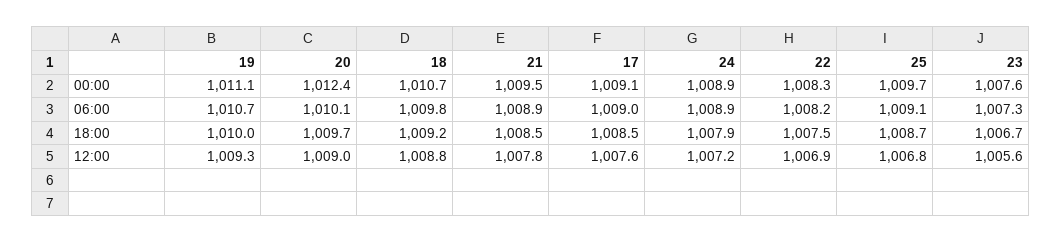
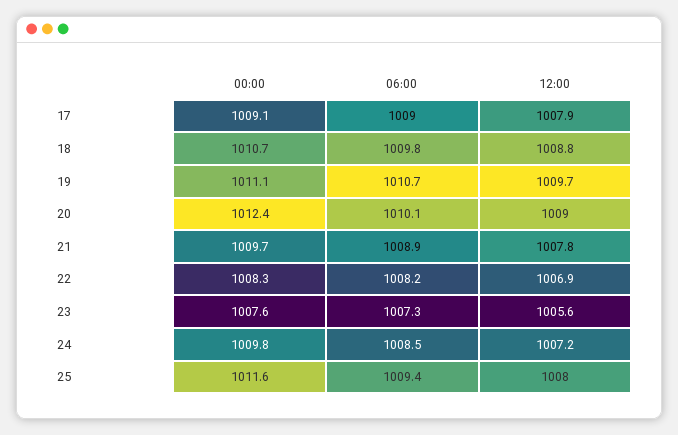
21, 00:00: 1009.5 -> 1009.7
24, 00:00: 1008.9 -> 1009.8
25, 00:00: 1009.7 -> 1011.6
24, 06:00: 1008.9 -> 1008.5
25, 06:00: 1009.1 -> 1009.4
19, 18:00: 1010 -> none
20, 18:00: 1009.7 -> none
18, 18:00: 1009.2 -> none
21, 18:00: 1008.5 -> none
17, 18:00: 1008.5 -> none
24, 18:00: 1007.9 -> none
22, 18:00: 1007.5 -> none
25, 18:00: 1008.7 -> none
23, 18:00: 1006.7 -> none
19, 12:00: 1009.3 -> 1009.7
17, 12:00: 1007.6 -> 1007.9
25, 12:00: 1006.8 -> 1008

